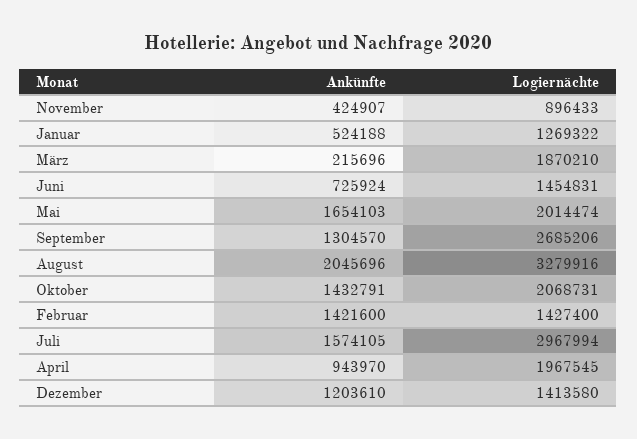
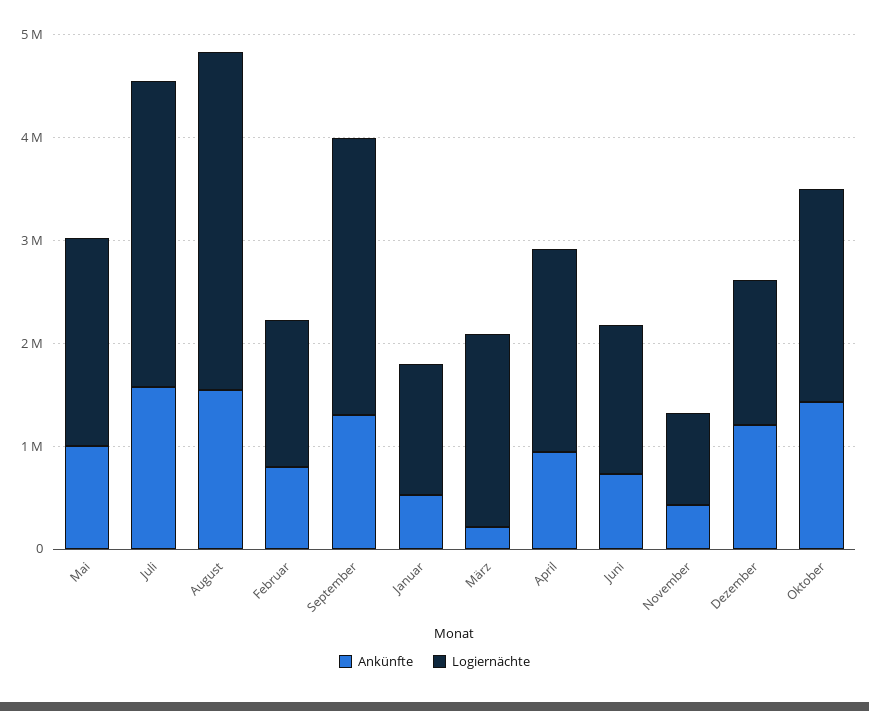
Ankünfte, Mai: 1654103 -> 1000000
Ankünfte, August: 2045696 -> 1600000
Ankünfte, Februar: 1421600 -> 800000

